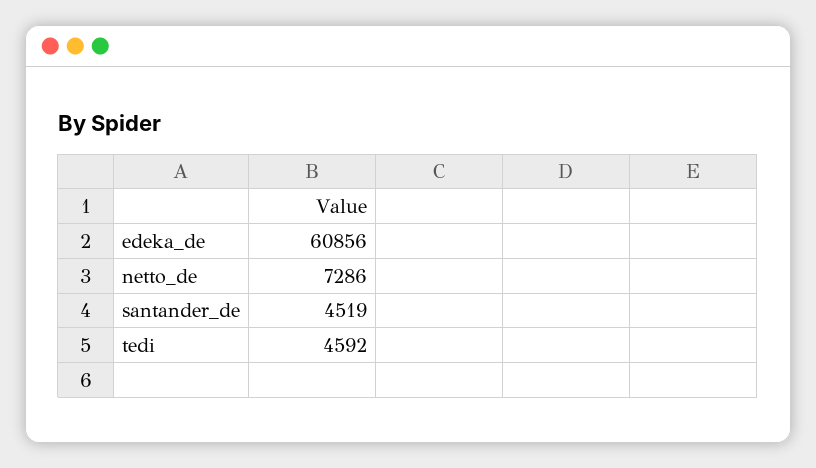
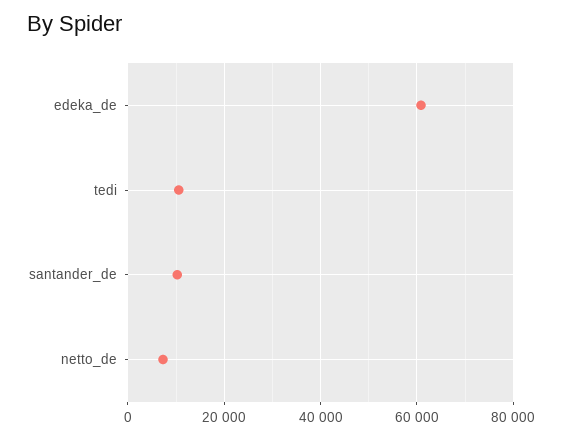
santander_de: 4519 -> 10000
tedi: 4592 -> 10000

